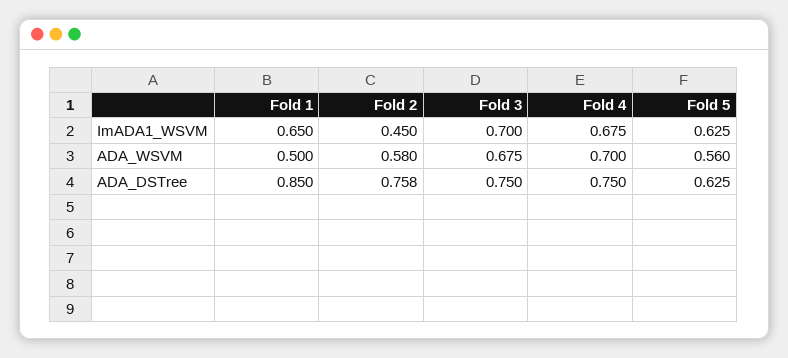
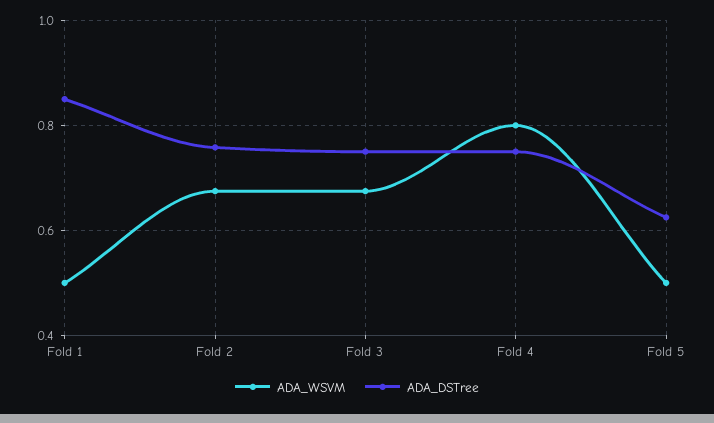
ImADA1_WSVM, Fold 1: 0.65 -> none
ImADA1_WSVM, Fold 2: 0.45 -> none
ImADA1_WSVM, Fold 3: 0.7 -> none
ImADA1_WSVM, Fold 4: 0.675 -> none
ImADA1_WSVM, Fold 5: 0.625 -> none
ADA_WSVM, Fold 2: 0.58 -> 0.68
ADA_WSVM, Fold 4: 0.7 -> 0.8
ADA_WSVM, Fold 5: 0.56 -> 0.5

